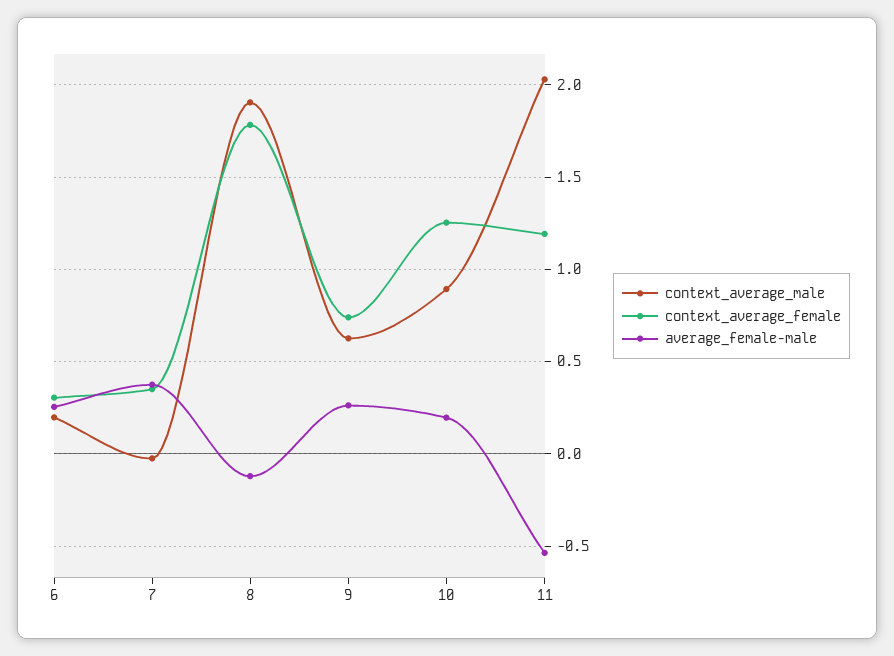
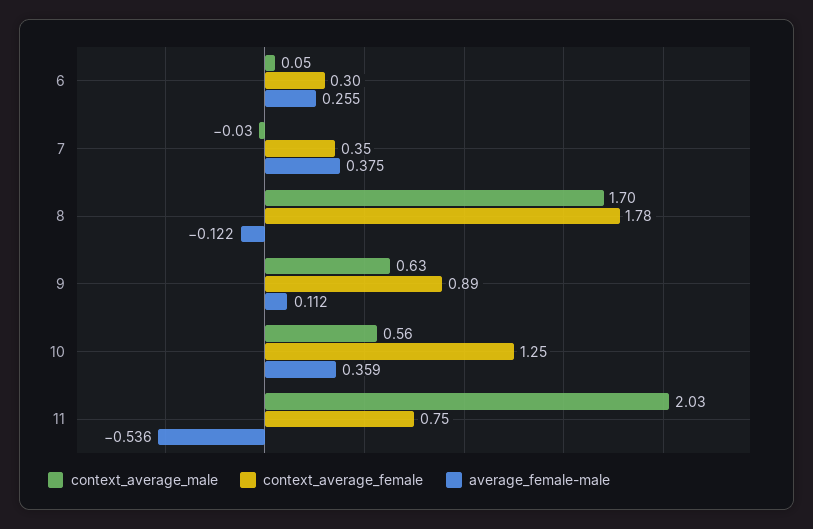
context_average_male, 6: 0.2 -> 0.05
context_average_male, 8: 1.9 -> 1.7
context_average_female, 9: 0.75 -> 0.89
average_female-male, 9: 0.25 -> 0.112
context_average_male, 10: 0.9 -> 0.56
average_female-male, 10: 0.2 -> 0.359
context_average_female, 11: 1.2 -> 0.75

